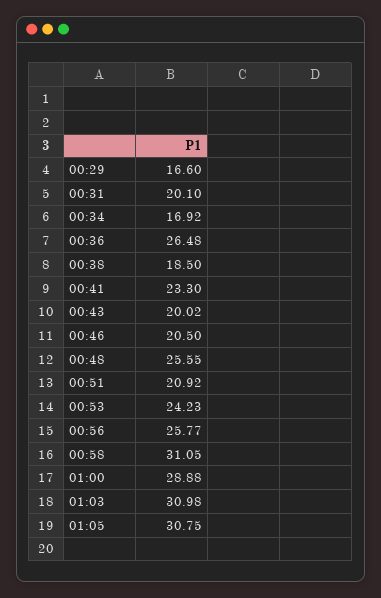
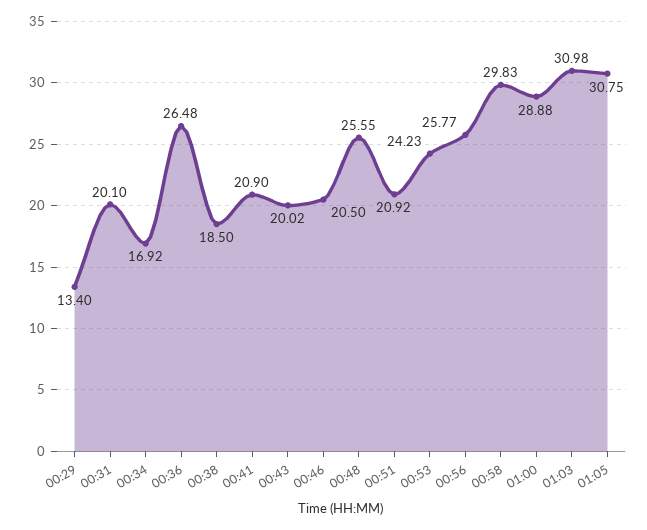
00:29: 16.6 -> 13.4
00:41: 23.3 -> 20.9
00:58: 31.05 -> 29.83

